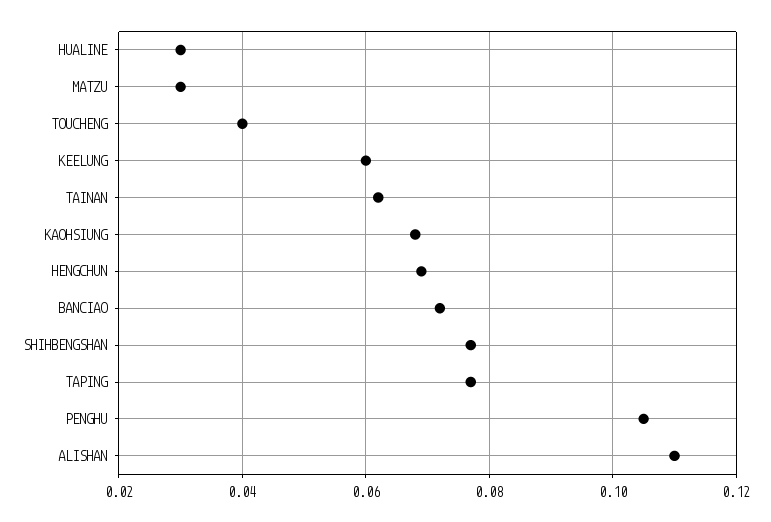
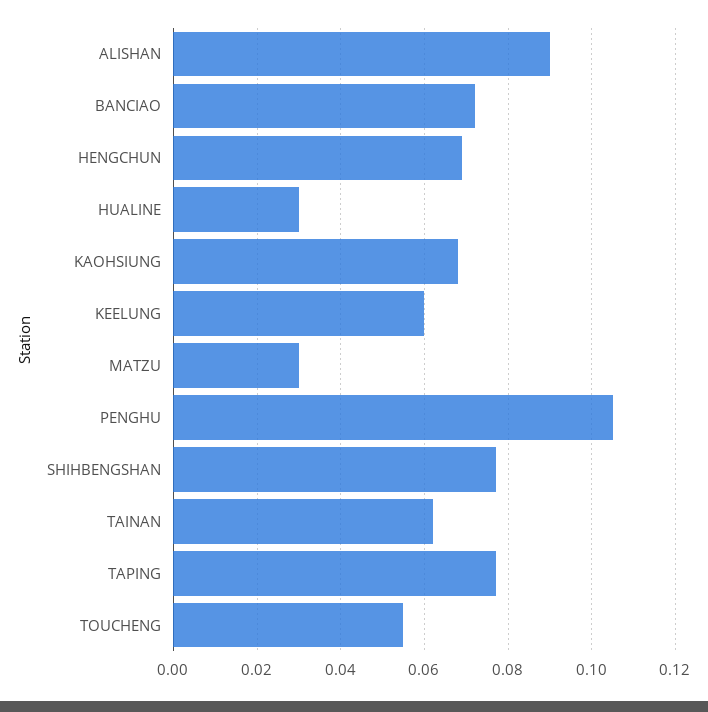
TOUCHENG: 0.04 -> 0.055
ALISHAN: 0.11 -> 0.09

